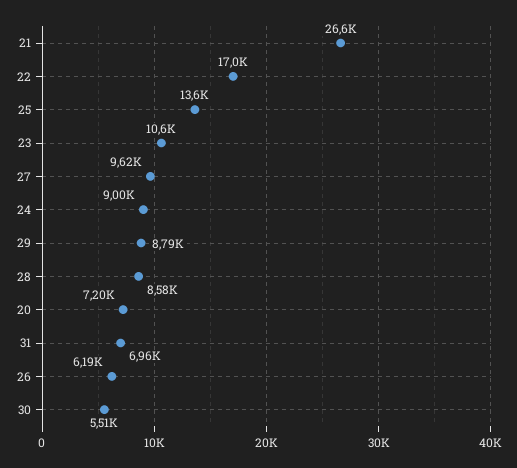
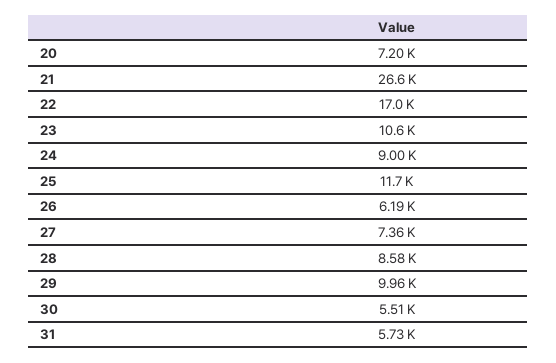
25: 13600 -> 11700
27: 9620 -> 7360
29: 8790 -> 9960
31: 6960 -> 5730

